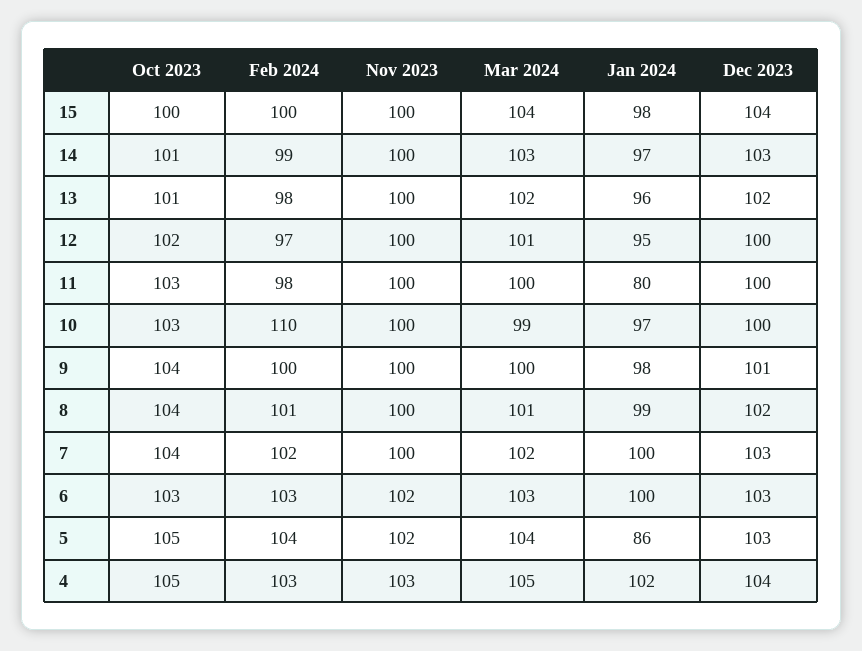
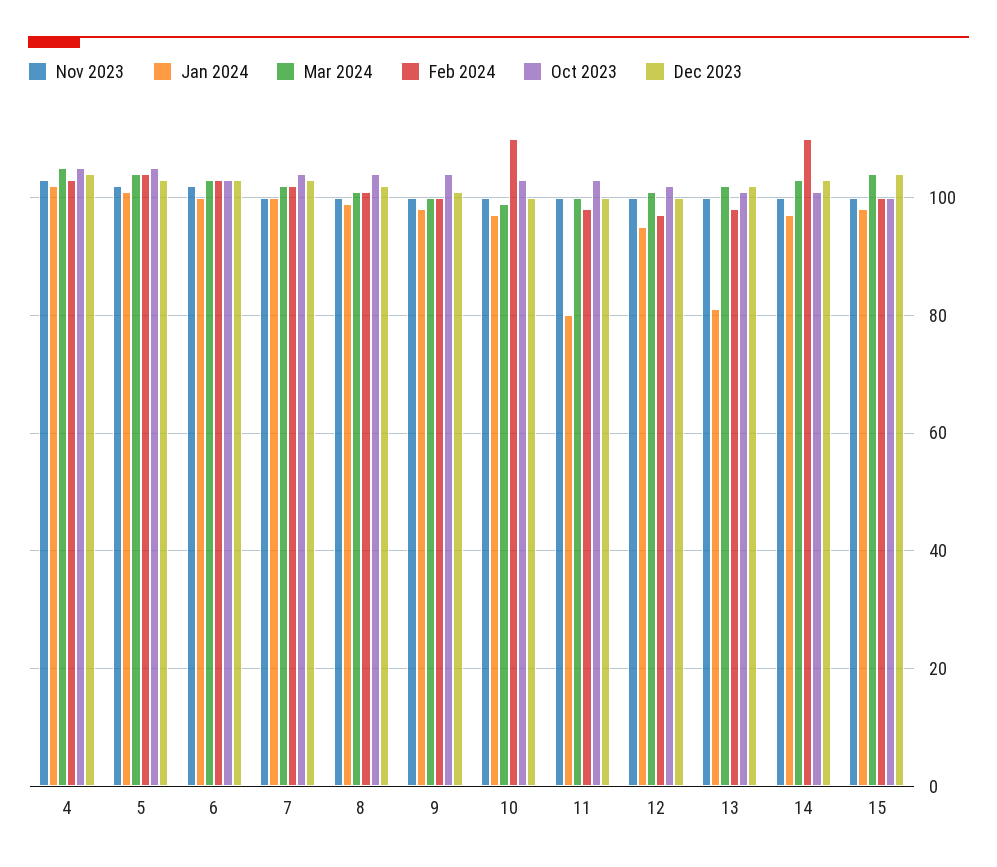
Feb 2024, 14: 99 -> 110
Jan 2024, 13: 96 -> 80
Jan 2024, 5: 86 -> 100

